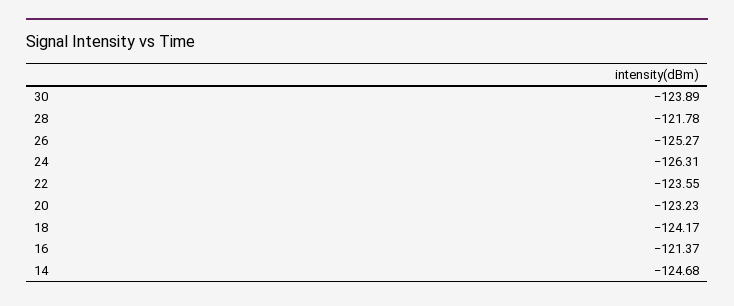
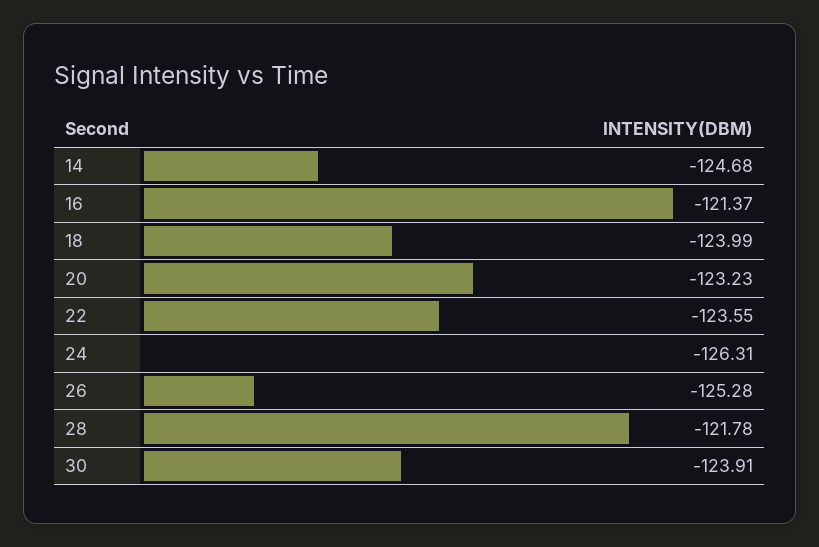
30: -123.89 -> -123.91
26: -125.27 -> -125.28
18: -124.17 -> -123.99

